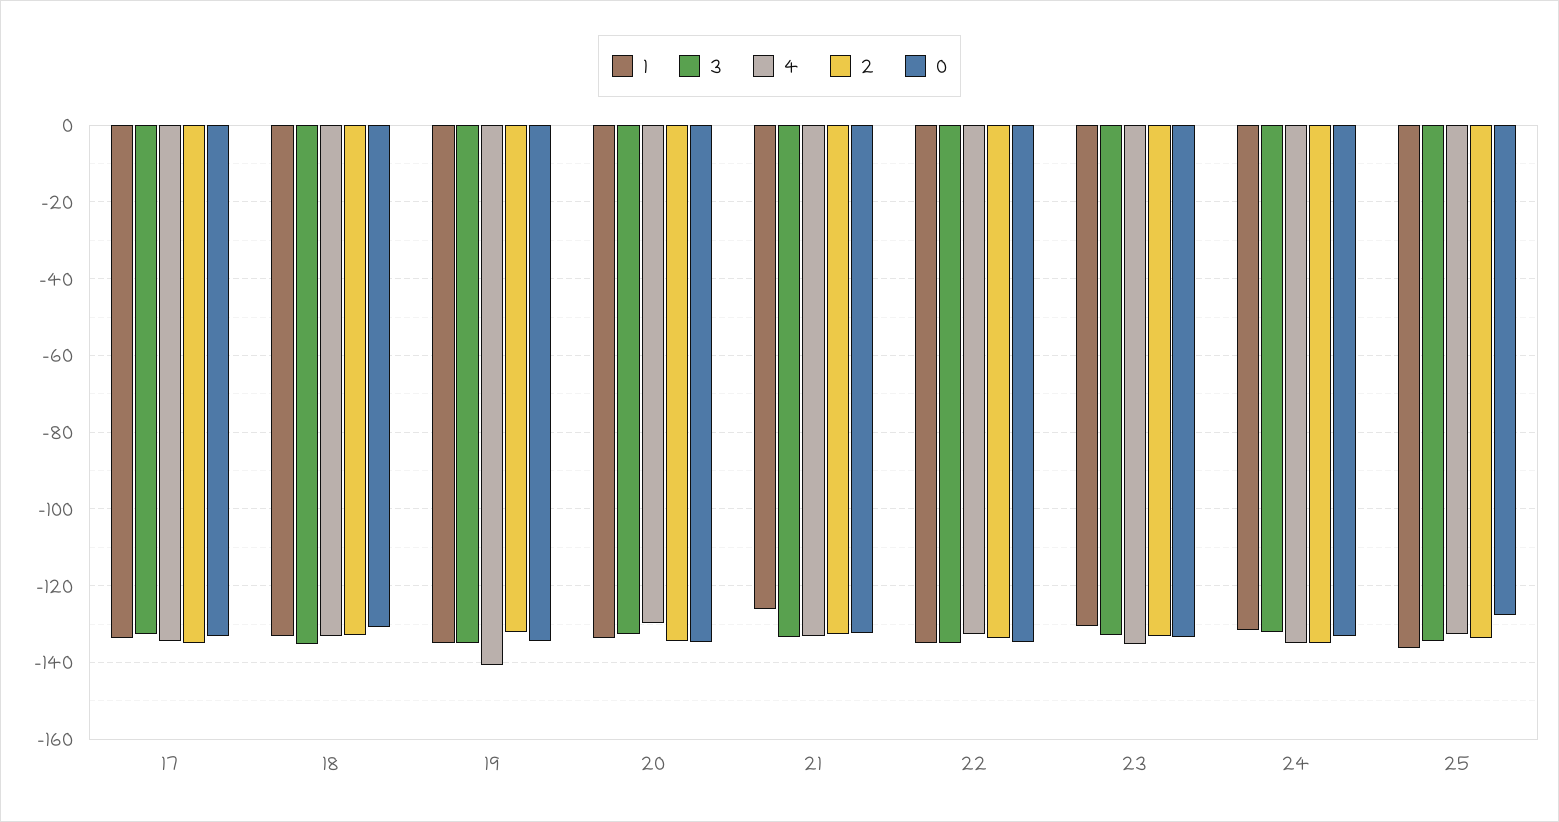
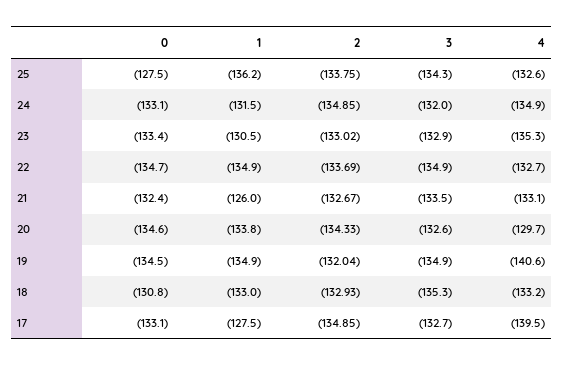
1, 17: -134 -> -127.5
4, 17: -134 -> -139.5

